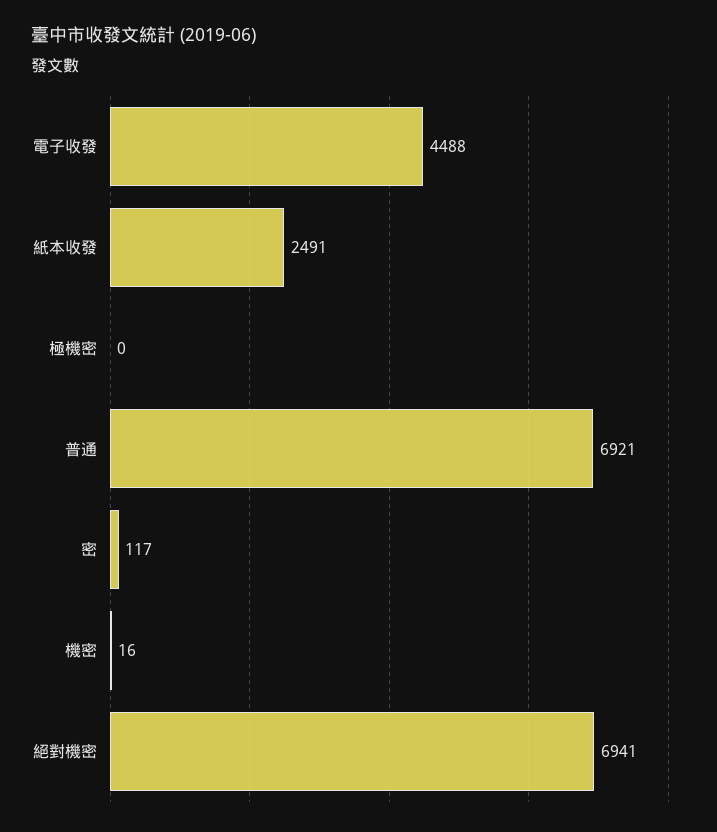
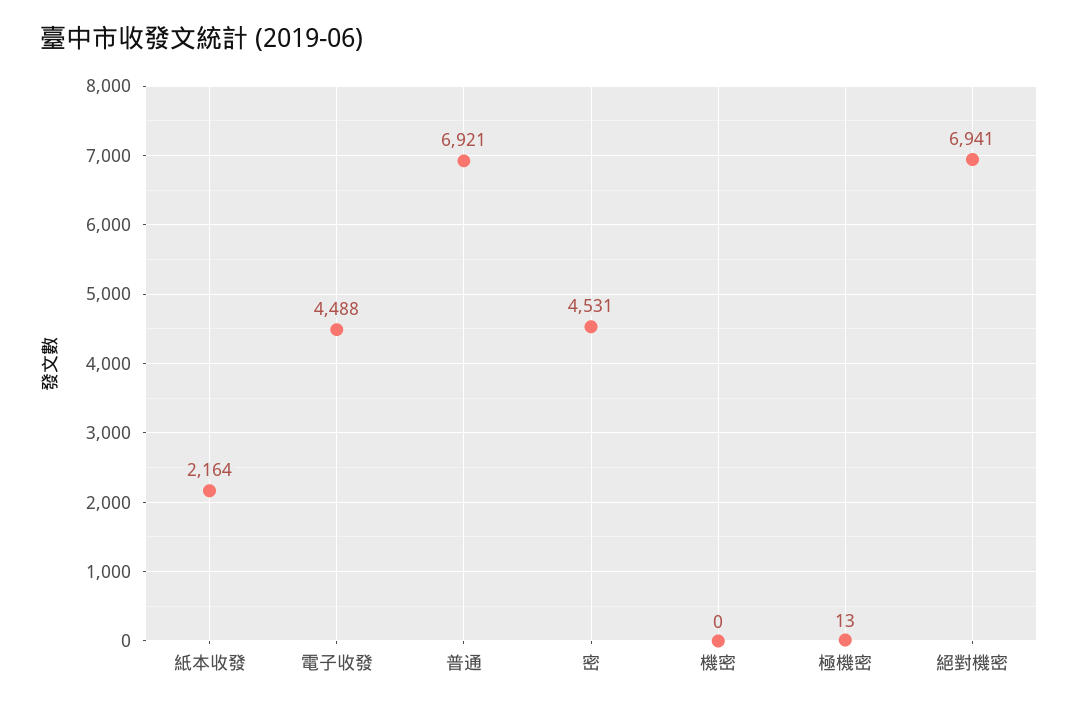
紙本收發: 2491 -> 2164
極機密: 0 -> 13
密: 117 -> 4531
機密: 16 -> 0

